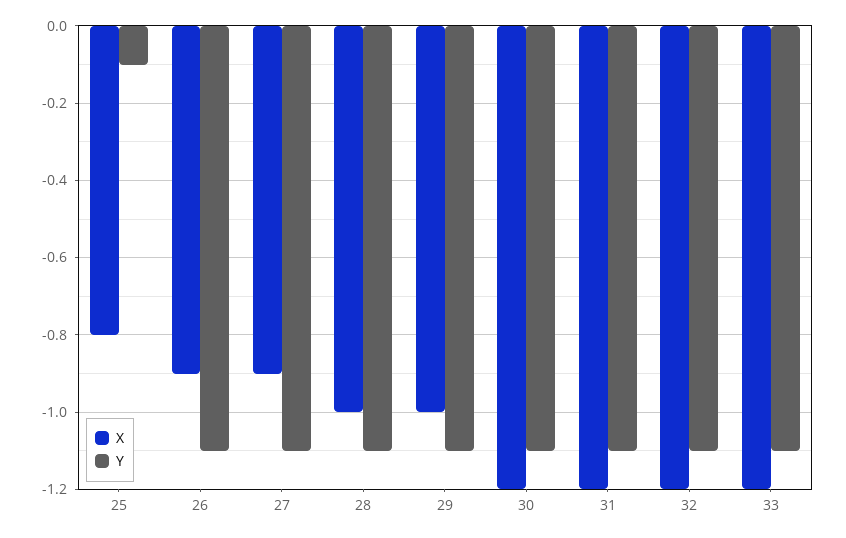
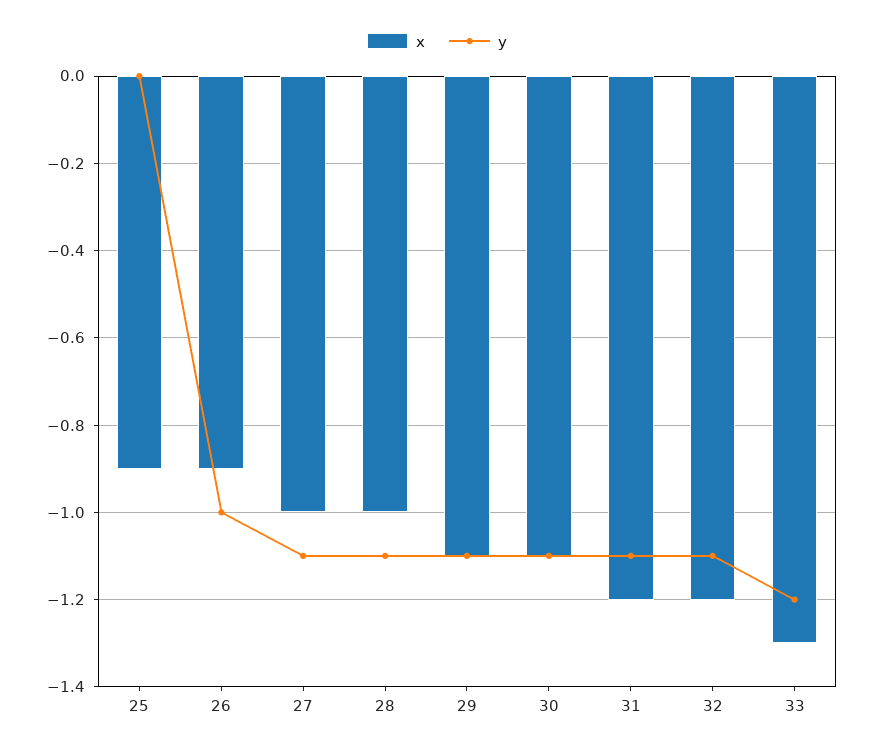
X, 25: -0.8 -> -0.9
Y, 25: -0.1 -> 0
Y, 26: -1.1 -> -1
X, 27: -0.9 -> -1
X, 29: -1 -> -1.1
X, 30: -1.2 -> -1.1
X, 33: -1.2 -> -1.3
Y, 33: -1.1 -> -1.2

